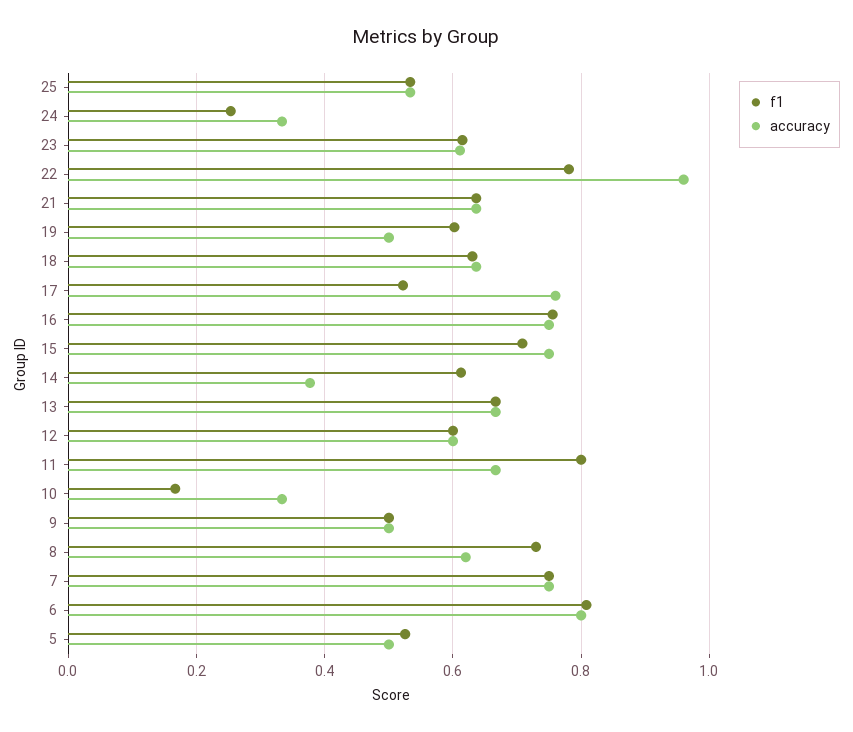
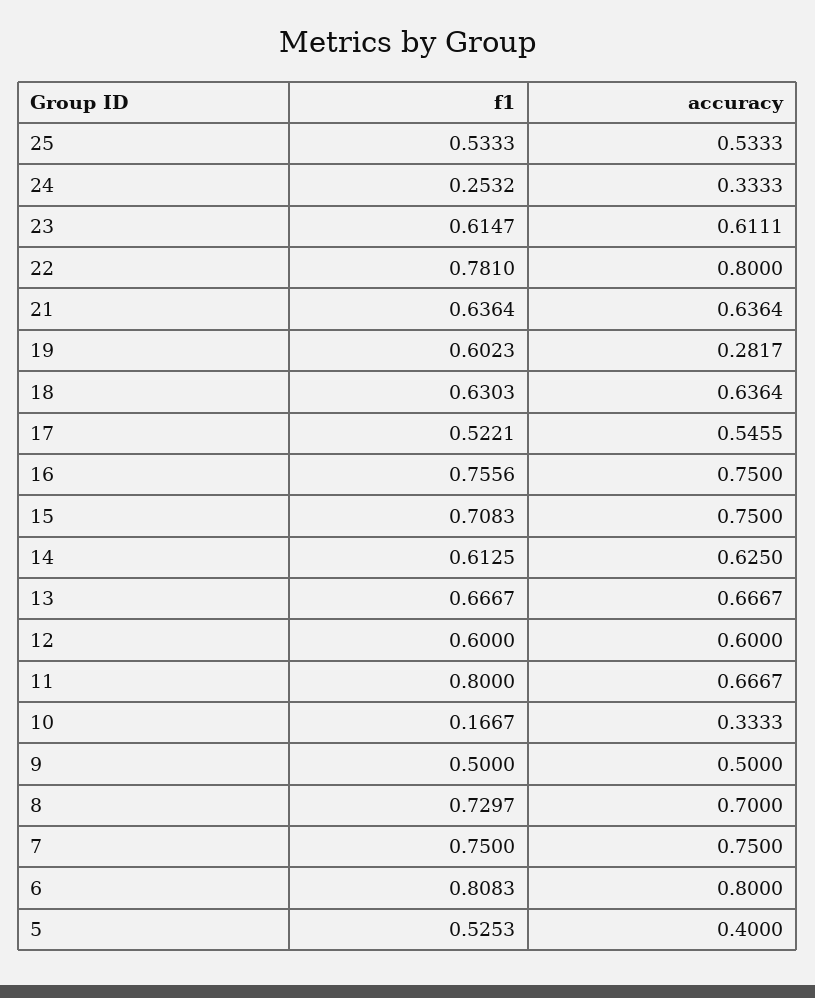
accuracy, 22: 0.96 -> 0.8
accuracy, 19: 0.5 -> 0.2817
accuracy, 17: 0.76 -> 0.5455
accuracy, 14: 0.38 -> 0.625
accuracy, 8: 0.62 -> 0.7
accuracy, 5: 0.5 -> 0.4

